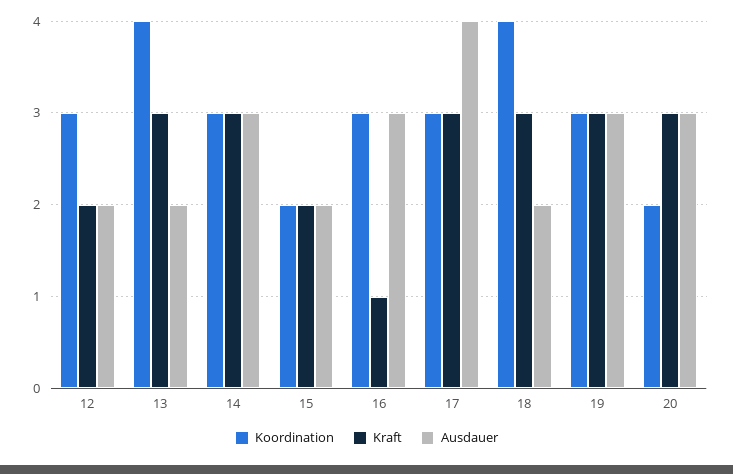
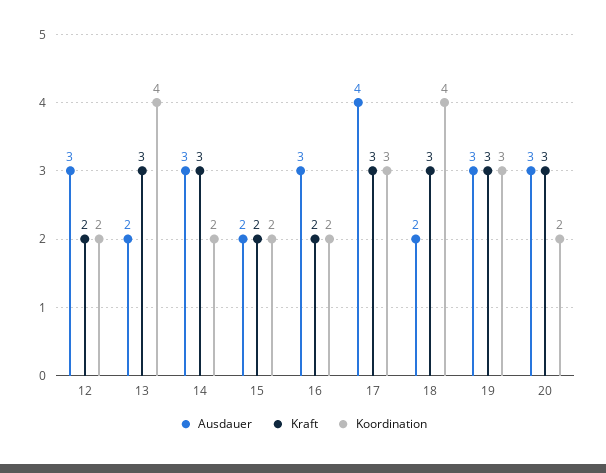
Koordination, 12: 3 -> 2
Ausdauer, 12: 2 -> 3
Koordination, 14: 3 -> 2
Koordination, 16: 3 -> 2
Kraft, 16: 1 -> 2

